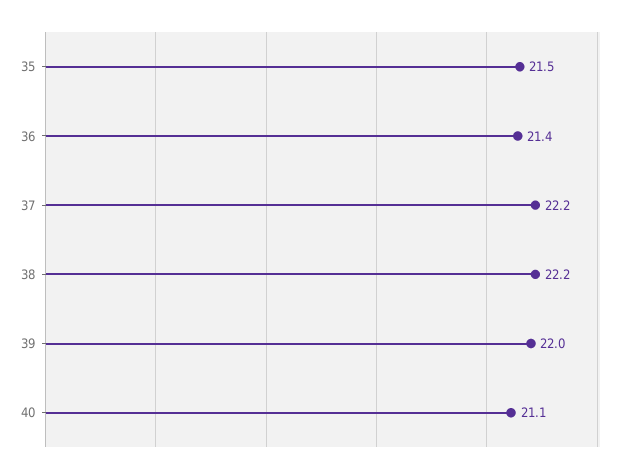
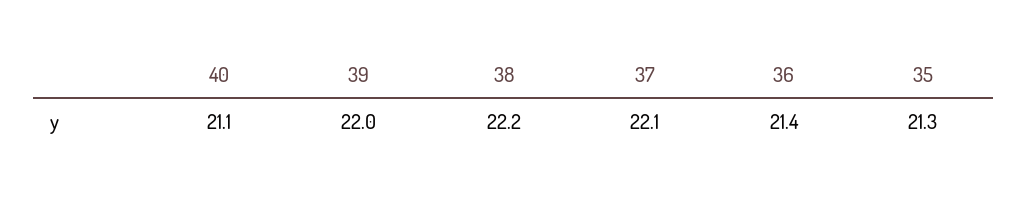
35: 21.5 -> 21.3
37: 22.2 -> 22.1

